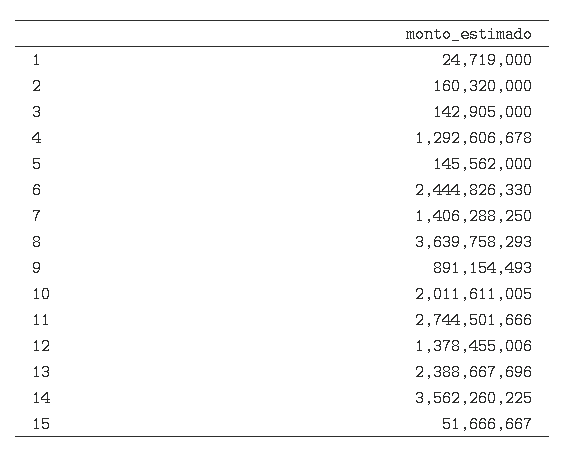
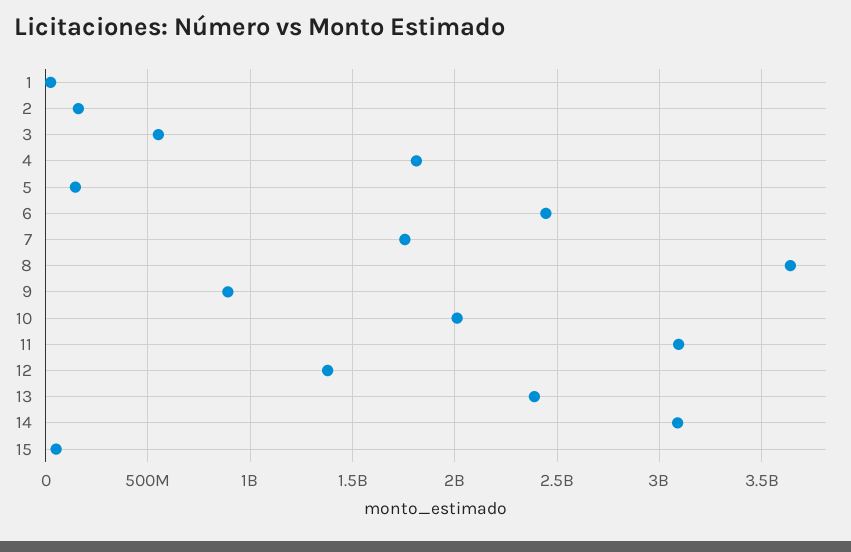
3: 142905000 -> 550000000
4: 1292606678 -> 1800000000
7: 1406288250 -> 1750000000
11: 2744501666 -> 3100000000
14: 3562260225 -> 3100000000

